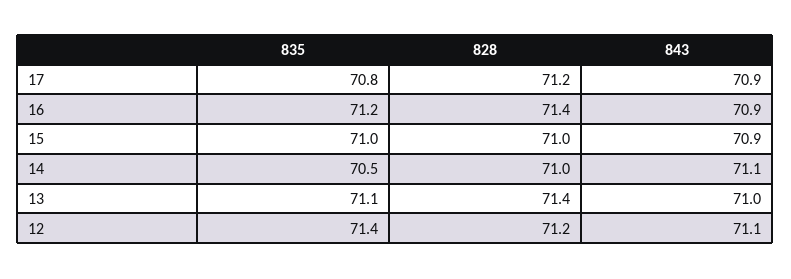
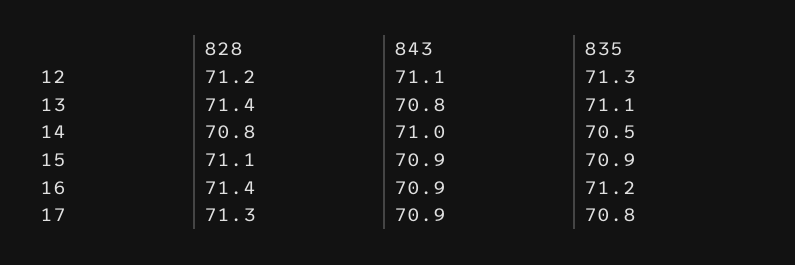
828, 17: 71.2 -> 71.3
835, 15: 71 -> 70.9
828, 15: 71 -> 71.1
828, 14: 71 -> 70.8
843, 14: 71.1 -> 71
843, 13: 71 -> 70.8
835, 12: 71.4 -> 71.3

